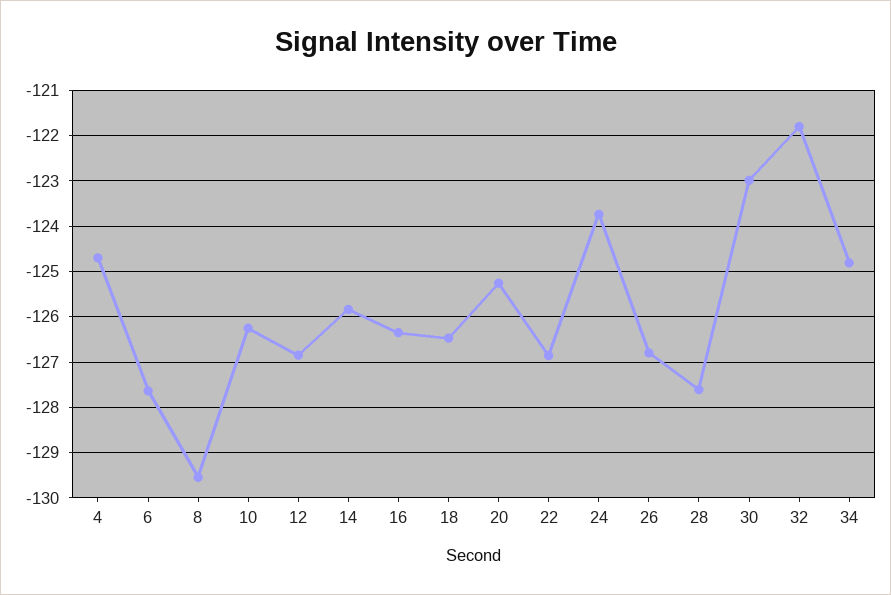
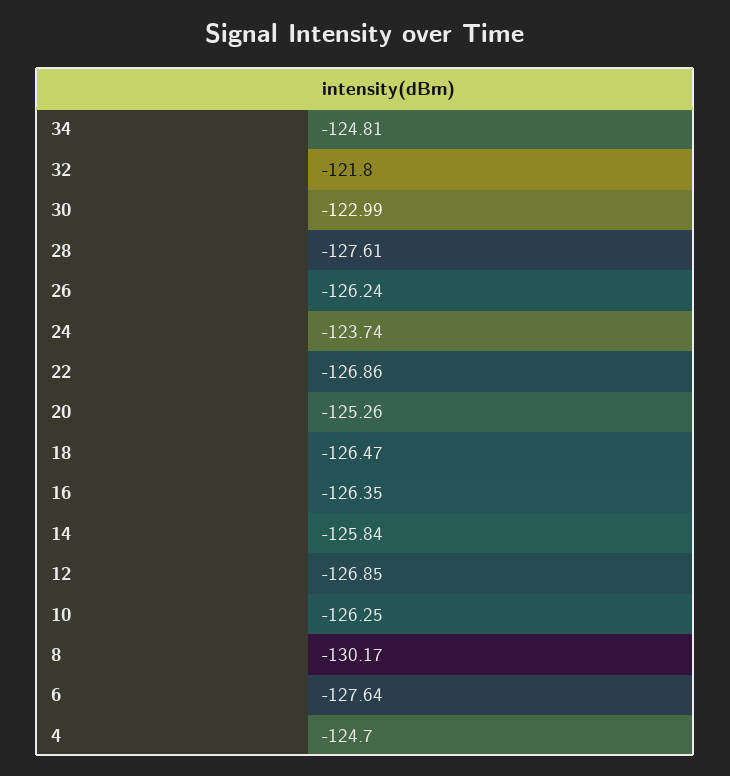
8: -129.6 -> -130.17
26: -126.8 -> -126.24

